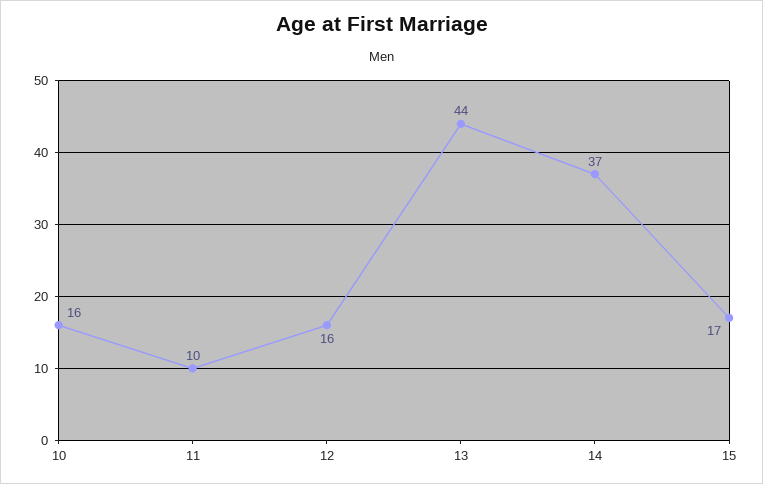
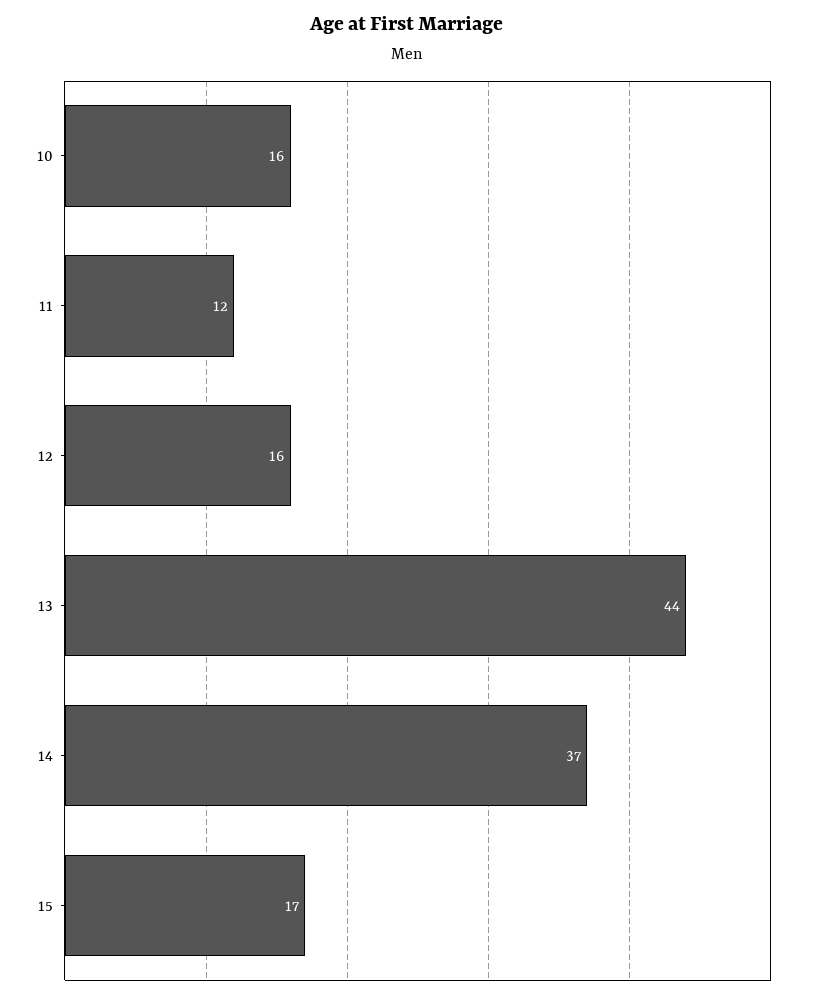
11: 10 -> 12

